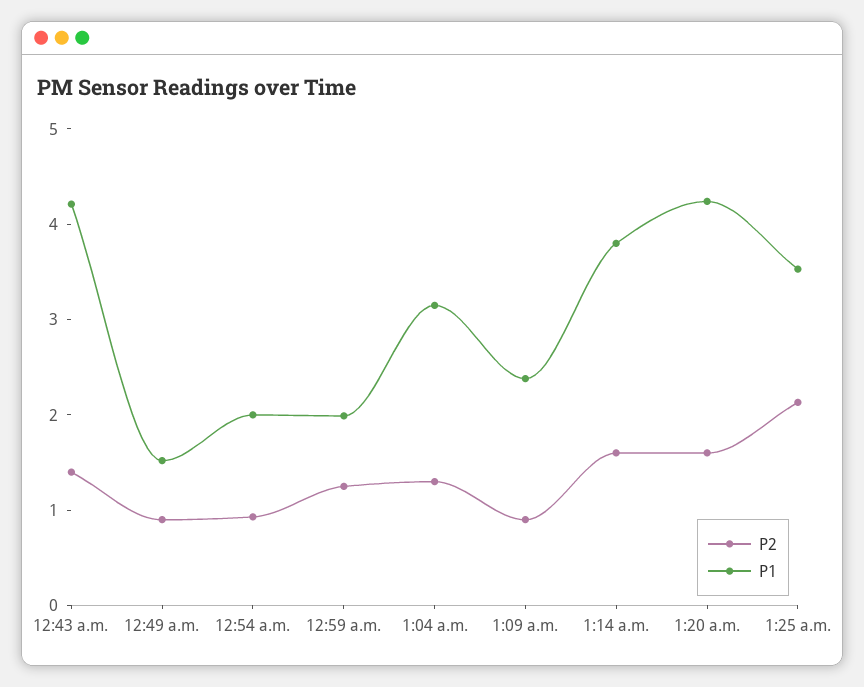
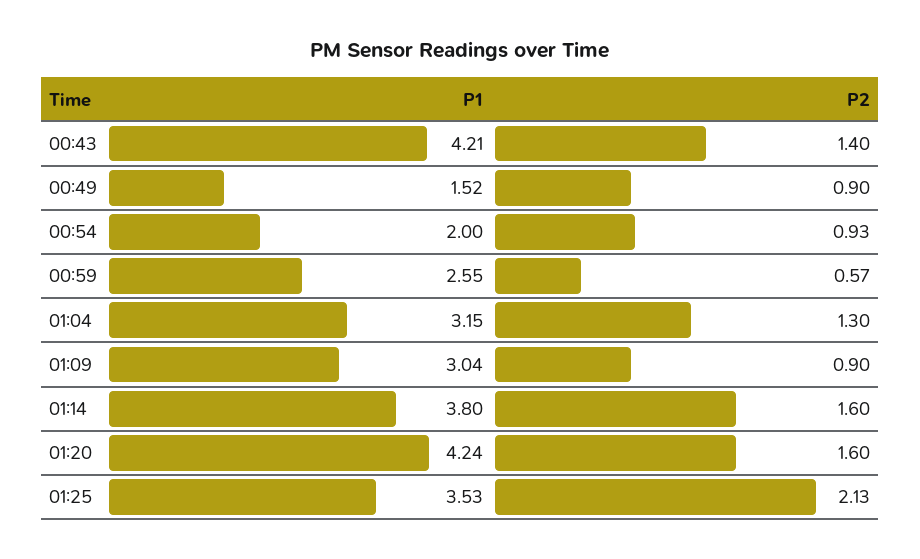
P2, 12:59 a.m.: 1.2 -> 0.57
P1, 12:59 a.m.: 2 -> 2.55
P1, 1:09 a.m.: 2.4 -> 3.04

